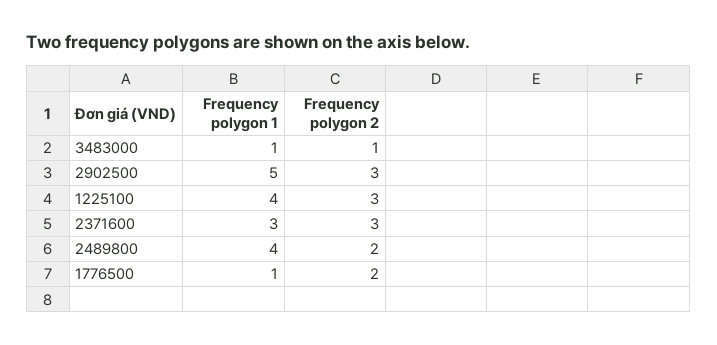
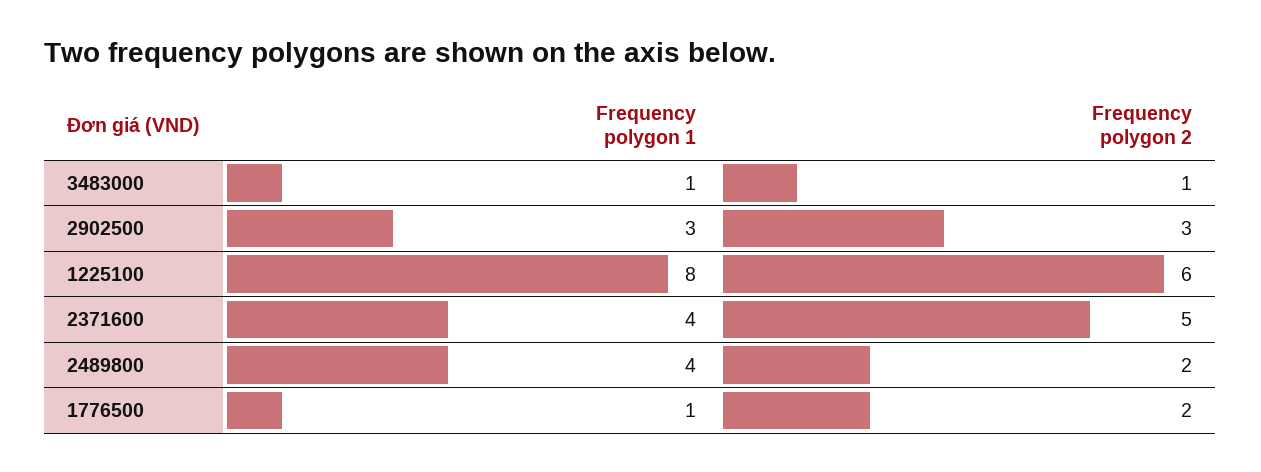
Frequency polygon 1, 2902500: 5 -> 3
Frequency polygon 1, 1225100: 4 -> 8
Frequency polygon 2, 1225100: 3 -> 6
Frequency polygon 1, 2371600: 3 -> 4
Frequency polygon 2, 2371600: 3 -> 5

